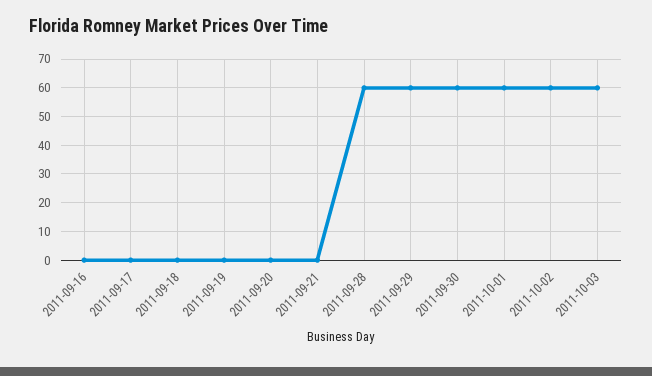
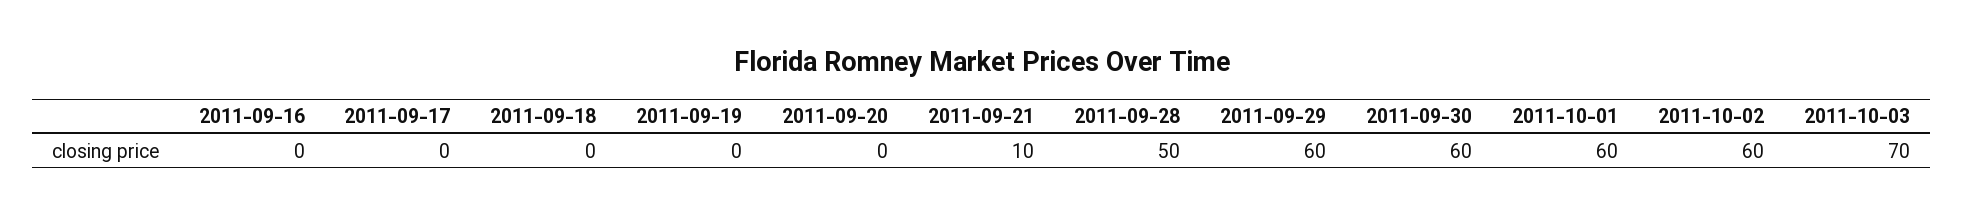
2011-09-21: 0 -> 10
2011-09-28: 60 -> 50
2011-10-03: 60 -> 70

